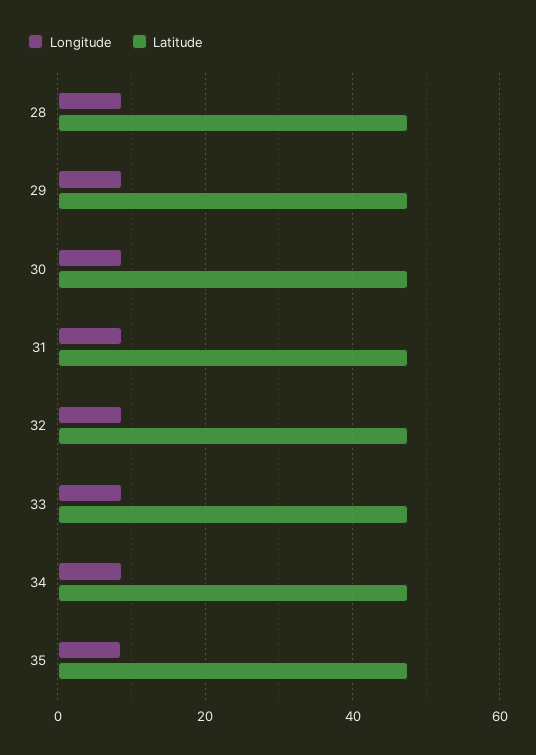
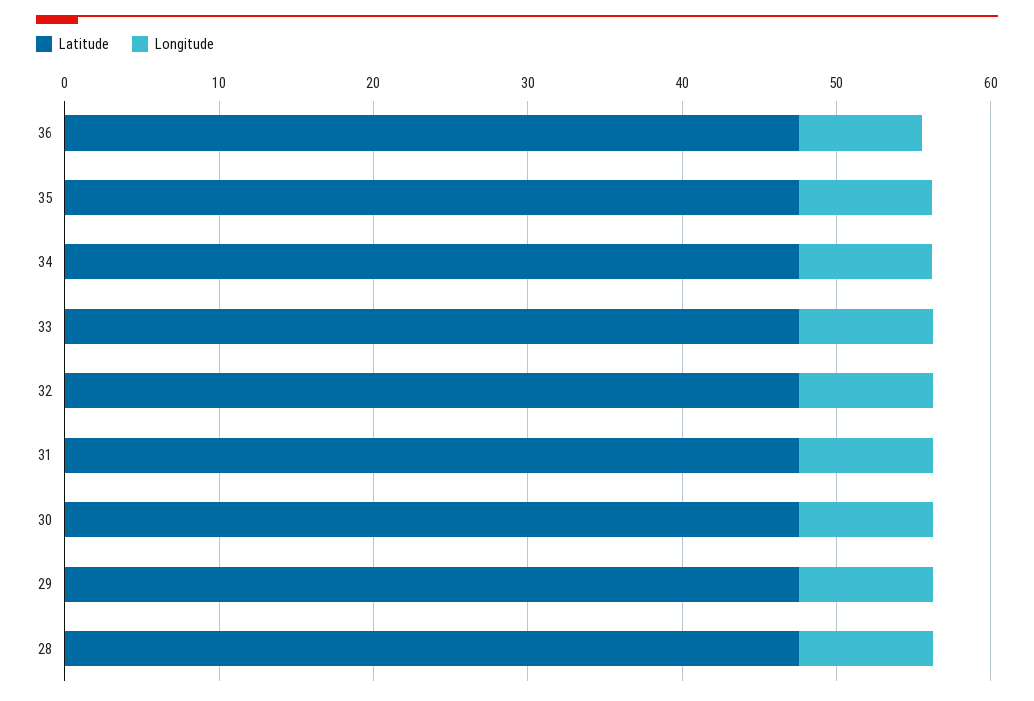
Latitude, 36: none -> 48
Longitude, 36: none -> 8

